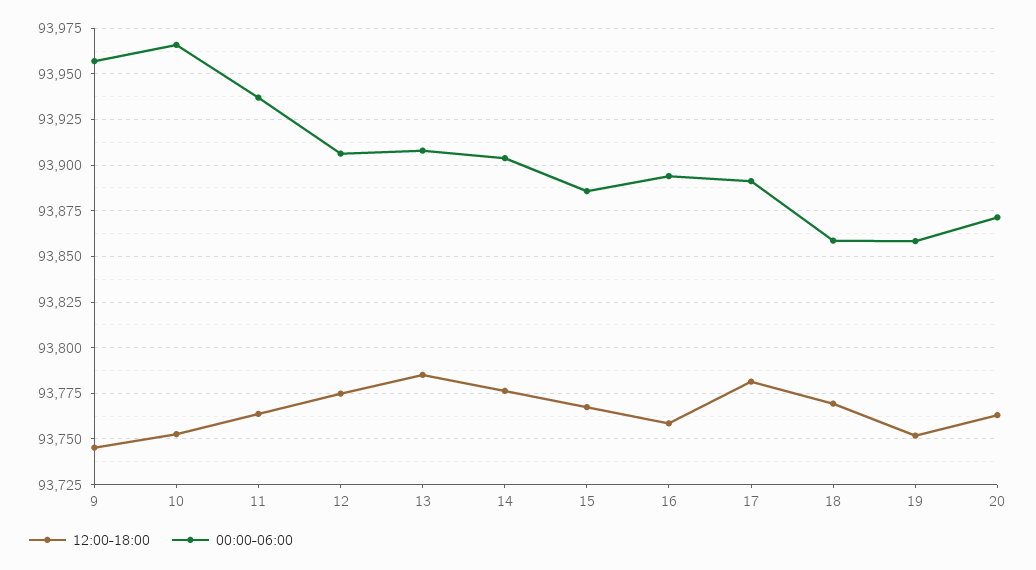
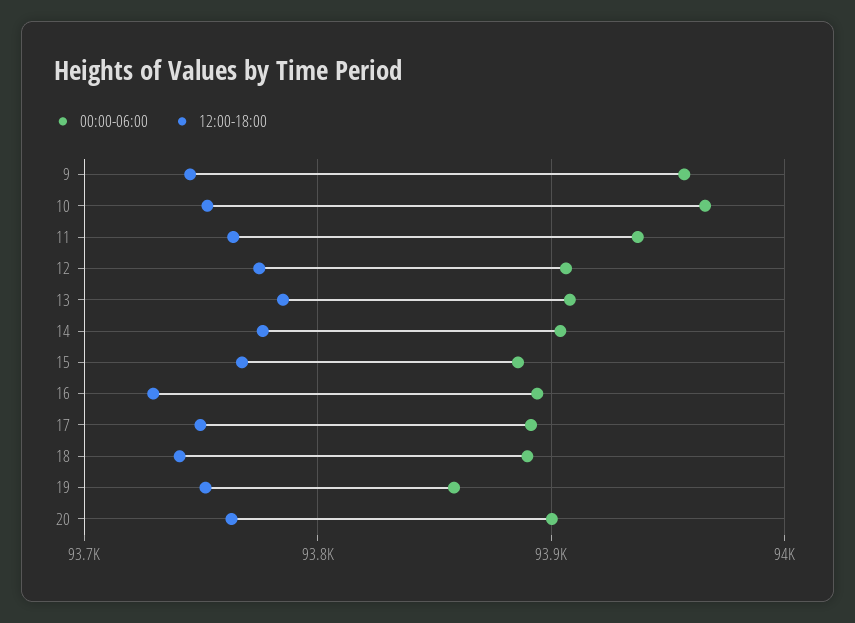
12:00-18:00, 16: 93760 -> 93730
12:00-18:00, 17: 93780 -> 93750
12:00-18:00, 18: 93770 -> 93740
00:00-06:00, 18: 93860 -> 93890
00:00-06:00, 20: 93870 -> 93900

